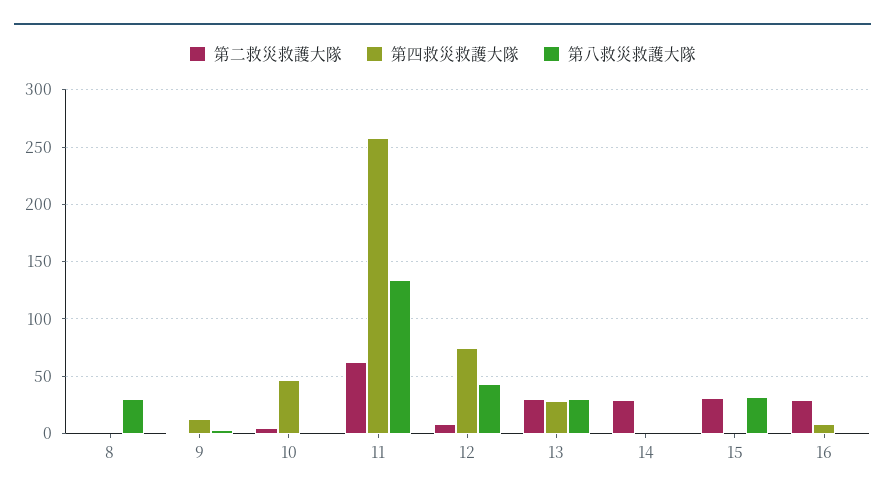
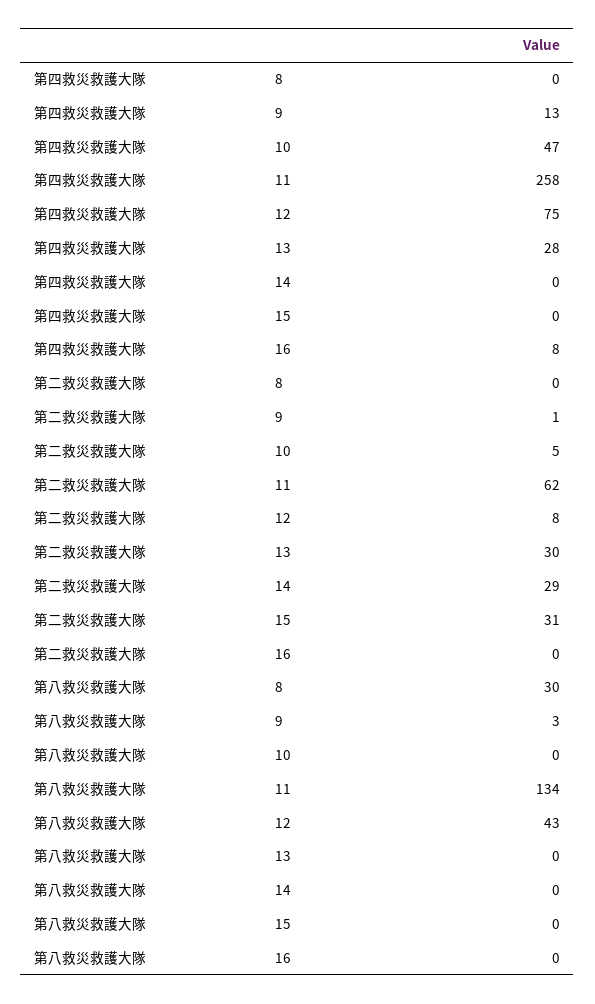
第八救災救護大隊, 13: 30 -> 0
第八救災救護大隊, 15: 30 -> 0
第二救災救護大隊, 16: 30 -> 0

